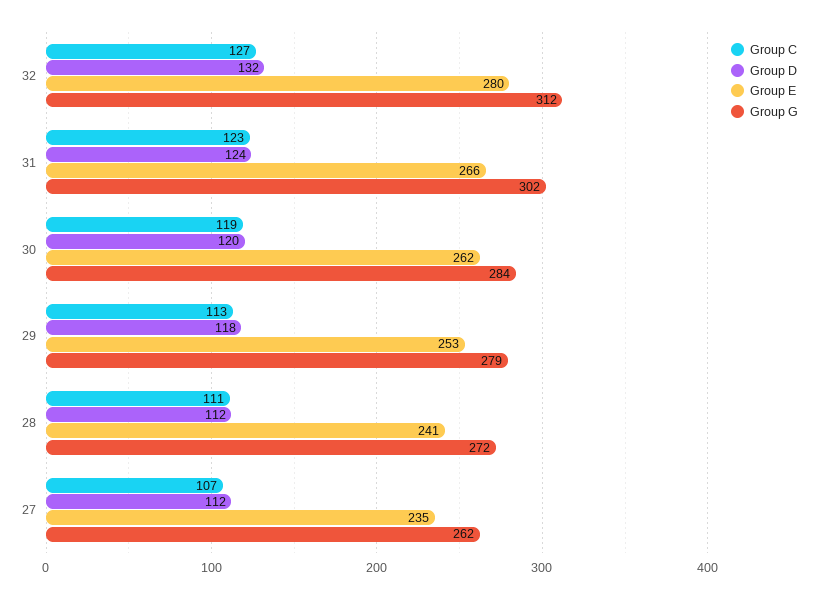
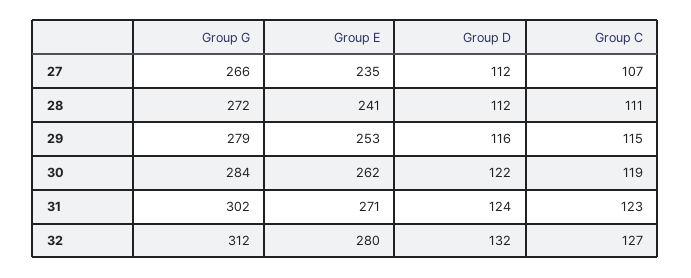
Group E, 31: 266 -> 271
Group D, 30: 120 -> 122
Group C, 29: 113 -> 115
Group D, 29: 118 -> 116
Group G, 27: 262 -> 266

